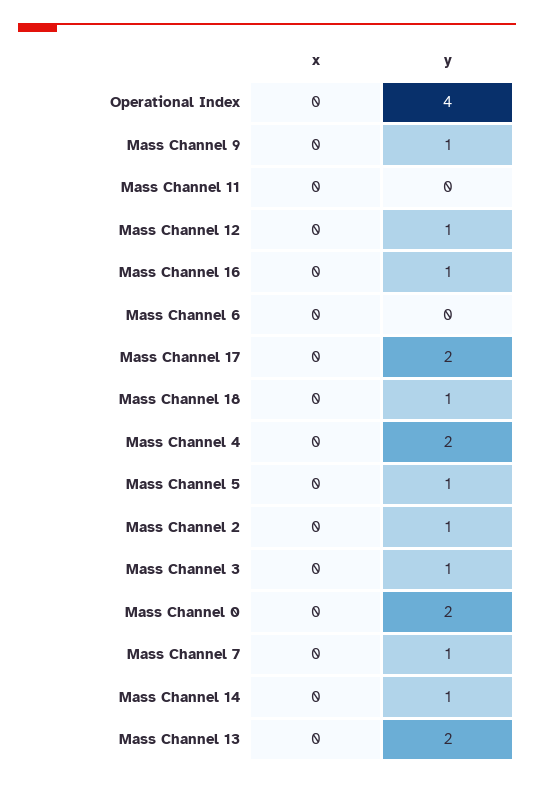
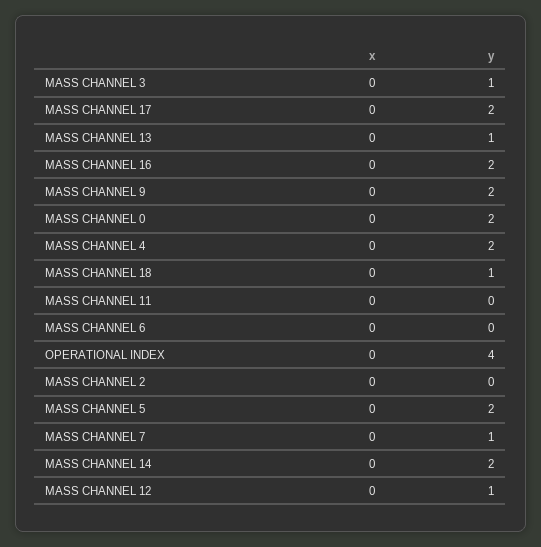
y, Mass Channel 9: 1 -> 2
y, Mass Channel 16: 1 -> 2
y, Mass Channel 5: 1 -> 2
y, Mass Channel 2: 1 -> 0
y, Mass Channel 14: 1 -> 2
y, Mass Channel 13: 2 -> 1

